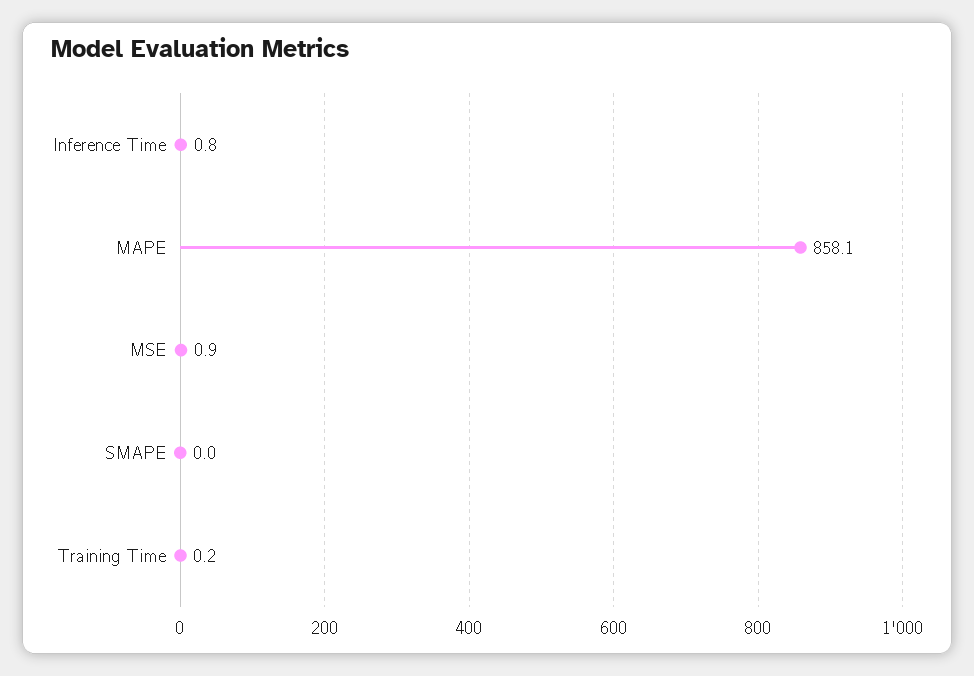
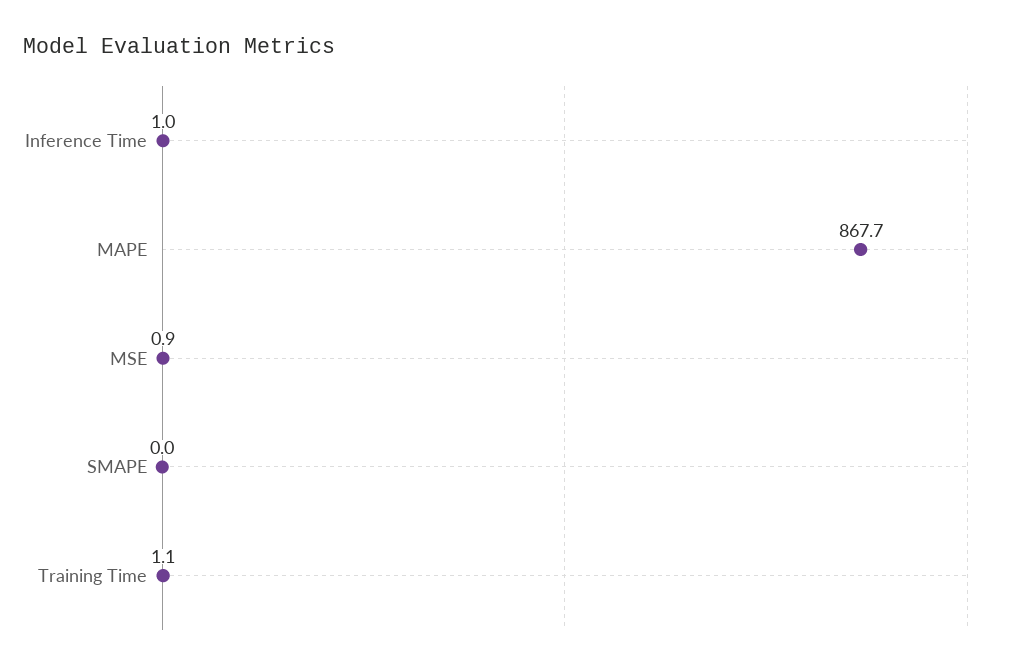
Inference Time: 0.8 -> 1
MAPE: 858.1 -> 867.7
Training Time: 0.2 -> 1.1

